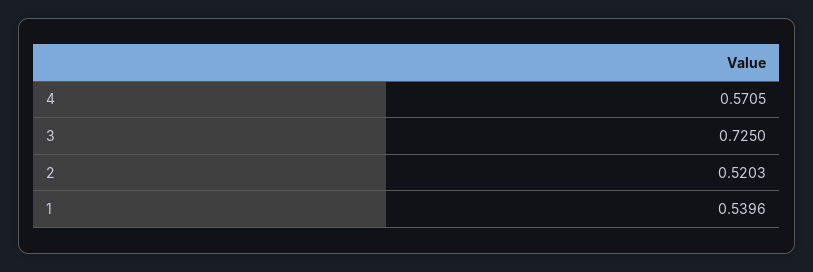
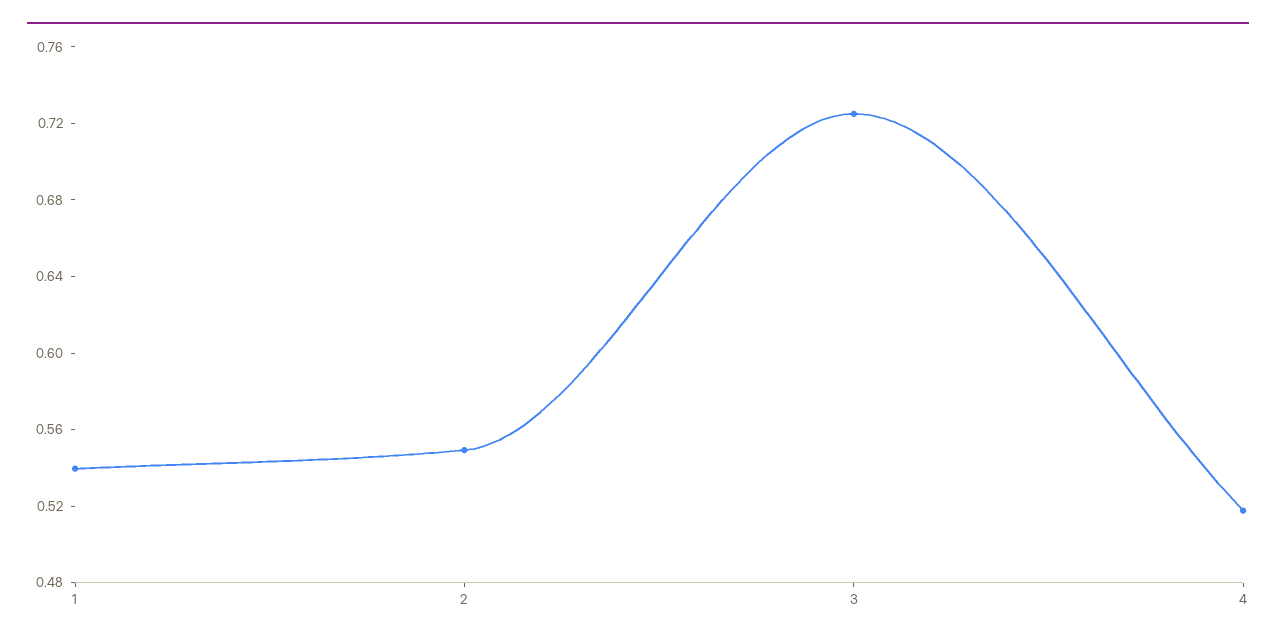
4: 0.5705 -> 0.52
2: 0.5203 -> 0.55

